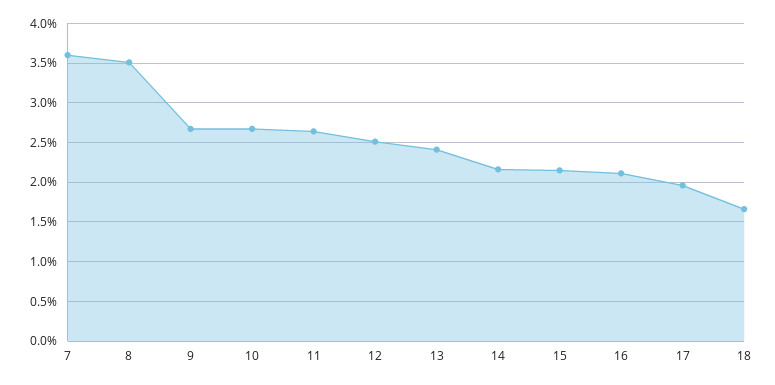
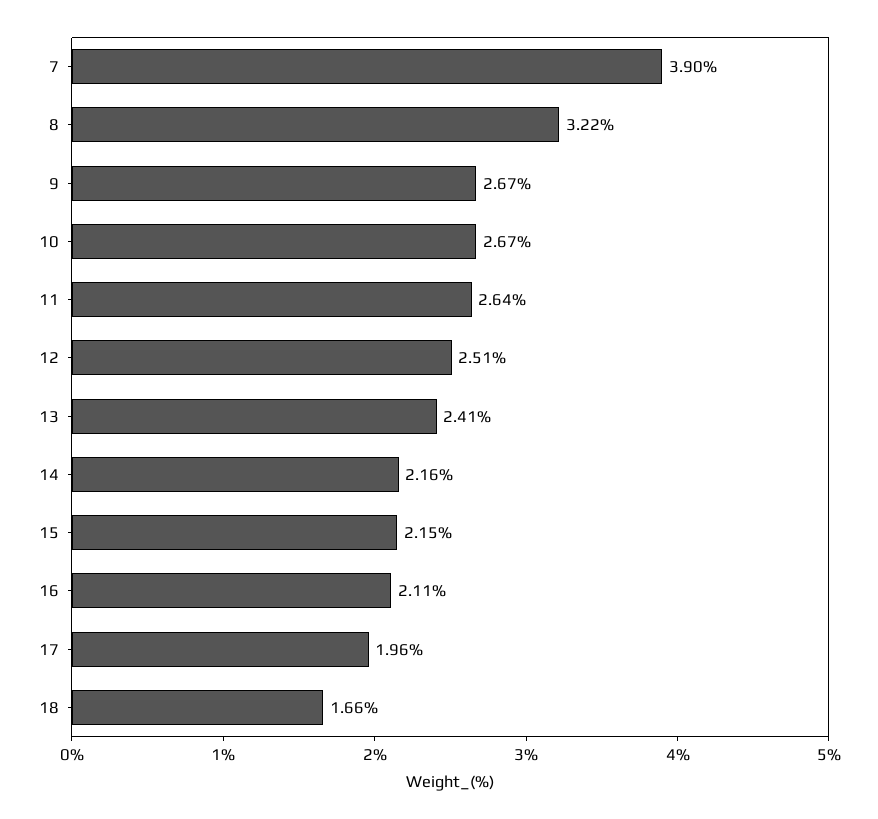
7: 3.6 -> 3.9
8: 3.5 -> 3.22

